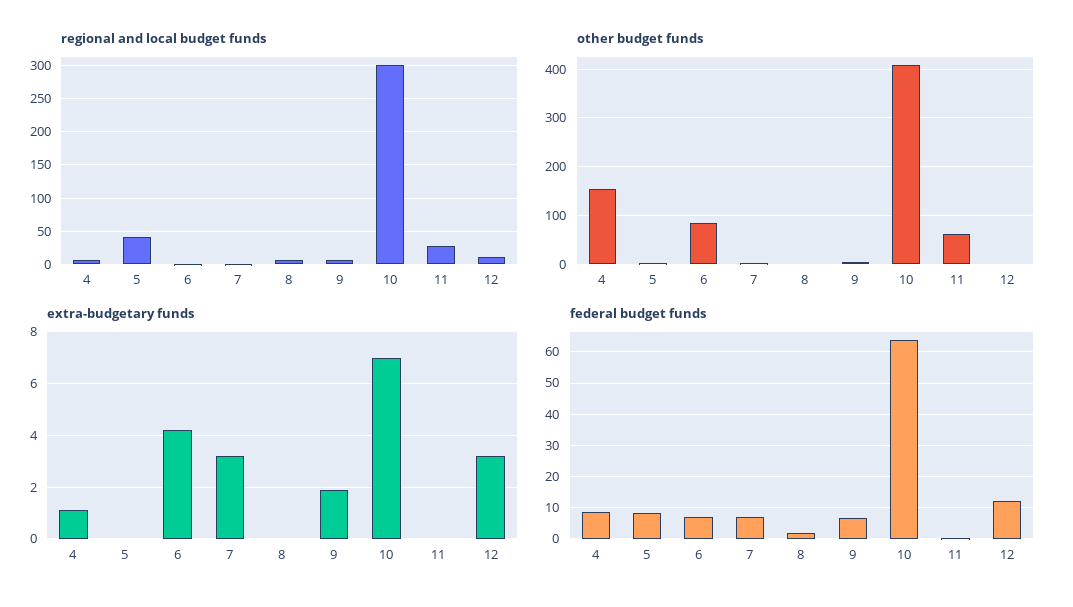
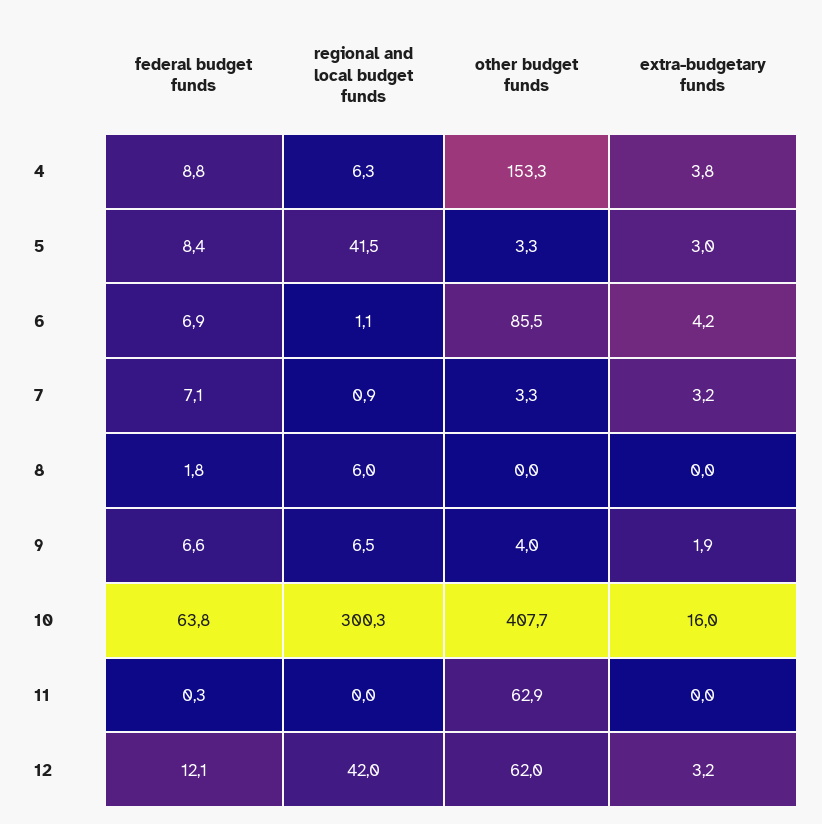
regional and local budget funds, 11: 30 -> 0
regional and local budget funds, 12: 10 -> 42
other budget funds, 12: 0 -> 62
extra-budgetary funds, 4: 1 -> 3.8
extra-budgetary funds, 5: 0 -> 3
extra-budgetary funds, 10: 7 -> 16

